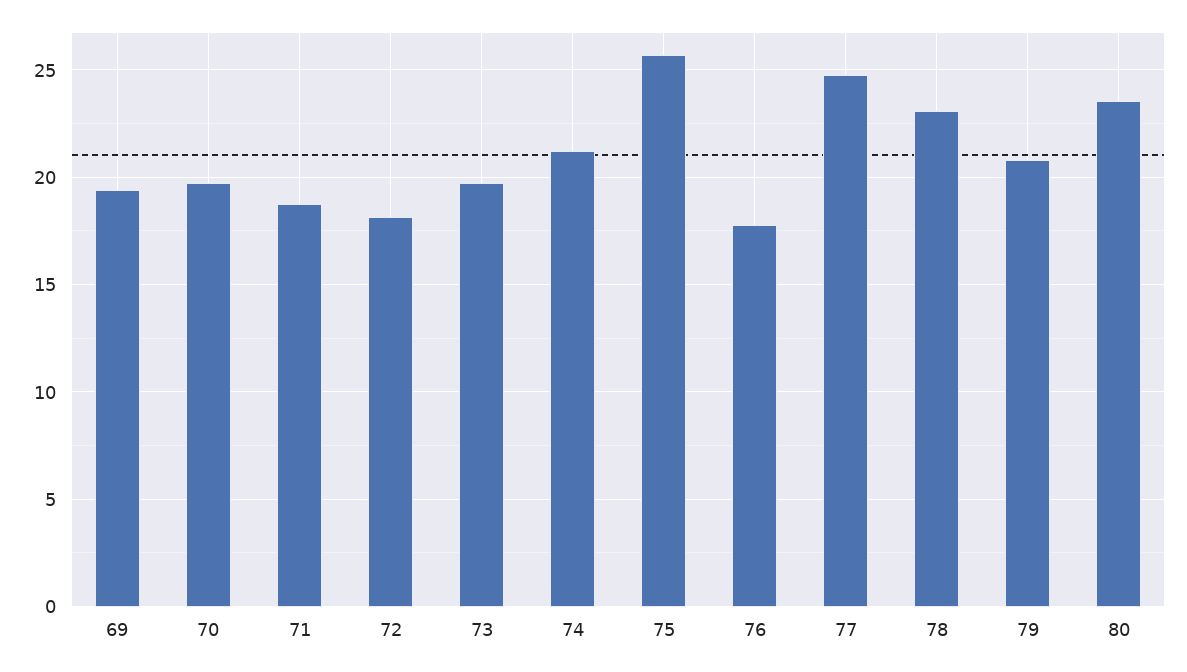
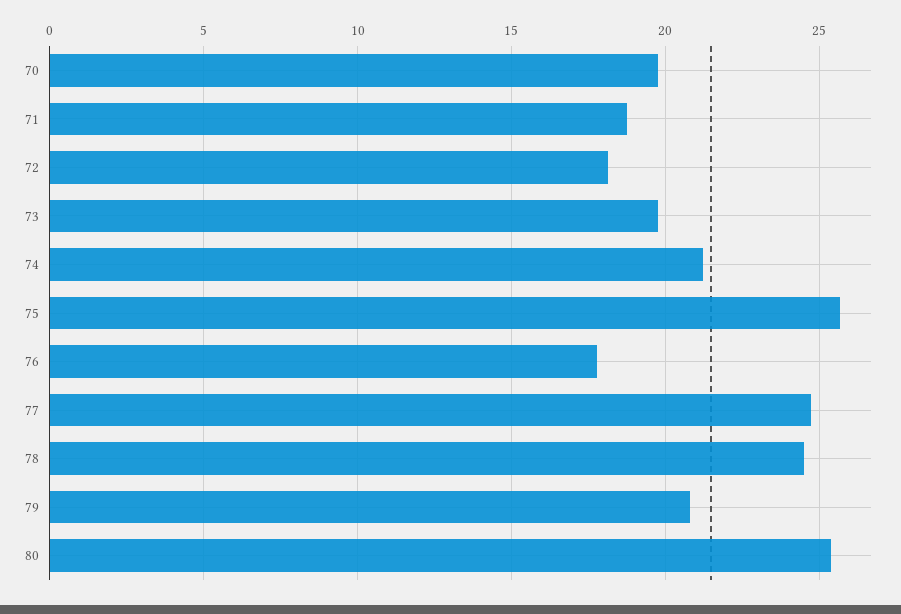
69: 19.5 -> none
78: 23 -> 24.5
80: 23.5 -> 25.5

